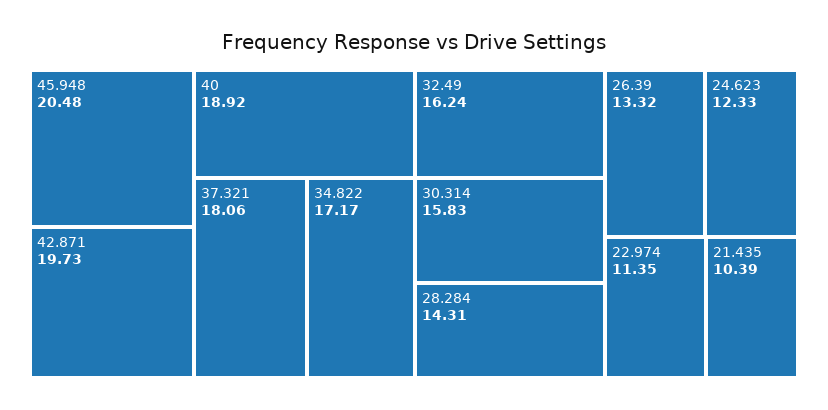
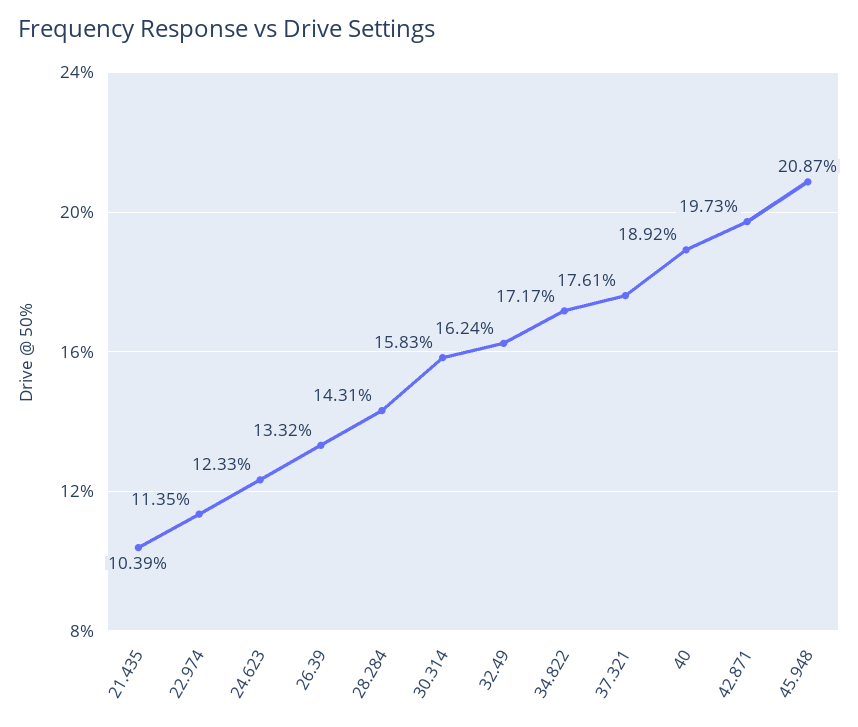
45.948: 20.48 -> 20.87
37.321: 18.06 -> 17.61

